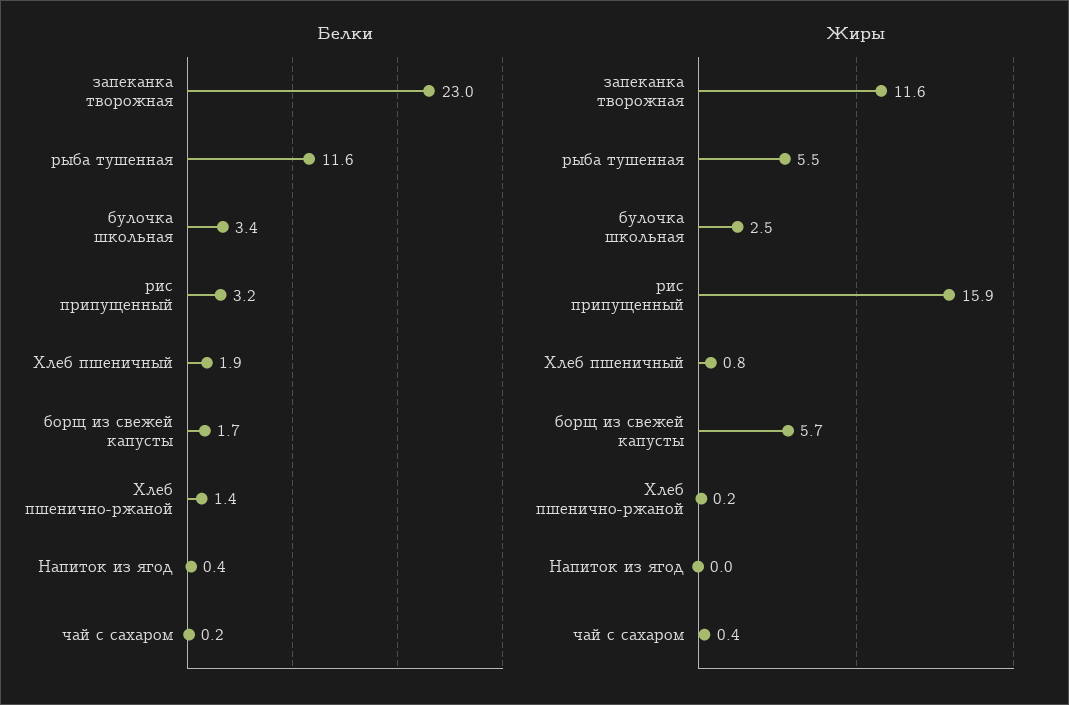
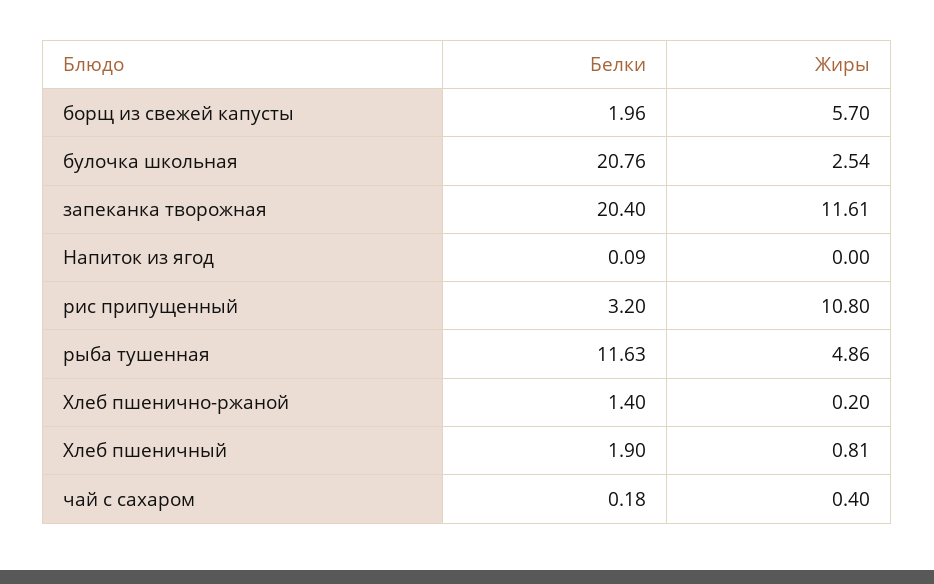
Белки, запеканка творожная: 23 -> 20.4
Белки, булочка школьная: 3.4 -> 20.76
Белки, борщ из свежей капусты: 1.7 -> 1.96
Белки, Напиток из ягод: 0.4 -> 0.09
Жиры, рыба тушенная: 5.5 -> 4.86
Жиры, рис припущенный: 15.9 -> 10.8

